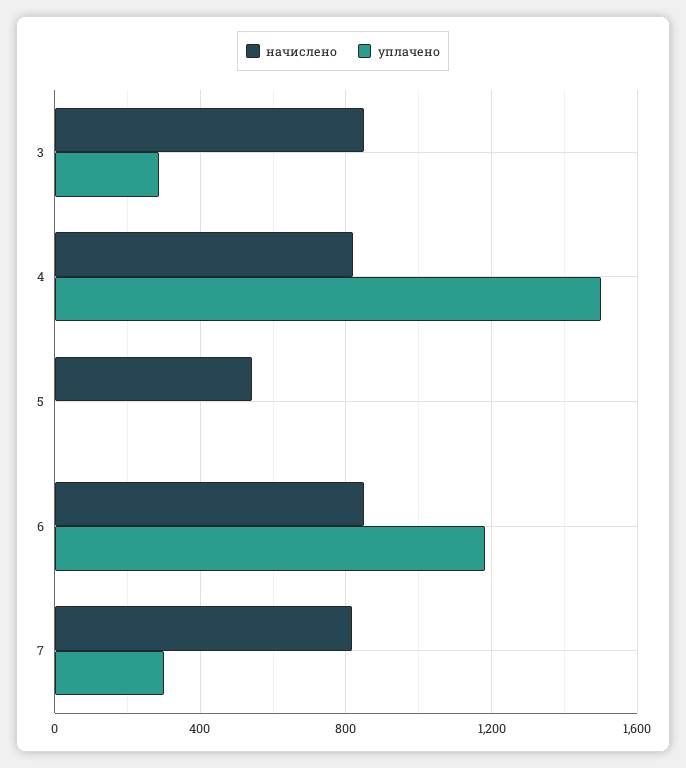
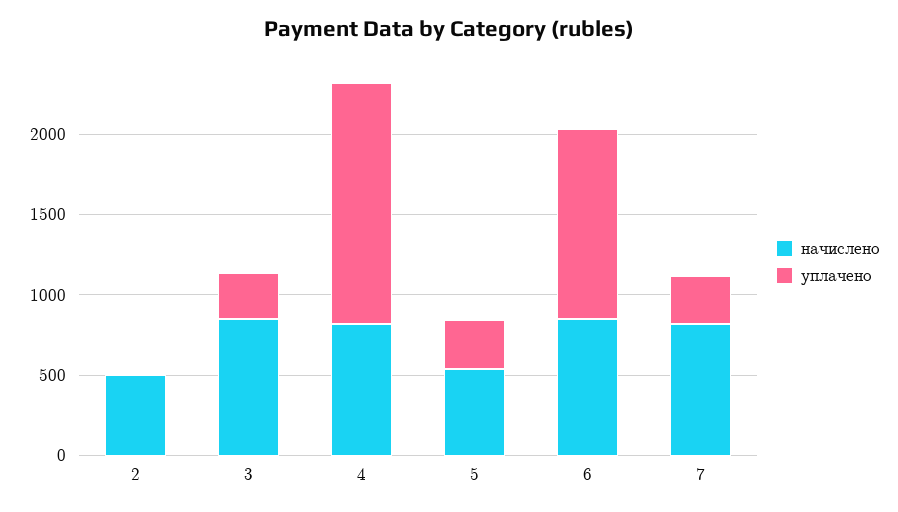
уплачено, 5: 0 -> 300
начислено, 2: none -> 500
уплачено, 2: none -> 0

